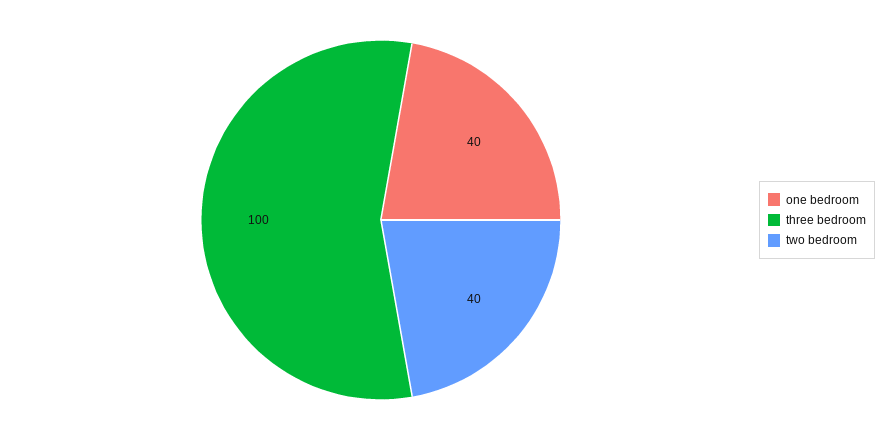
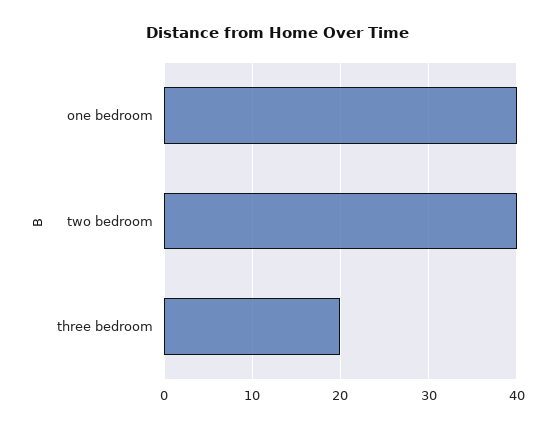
three bedroom: 100 -> 20

